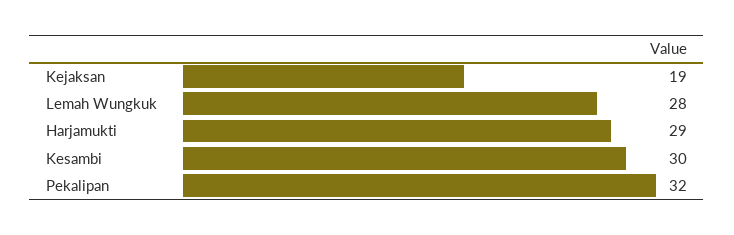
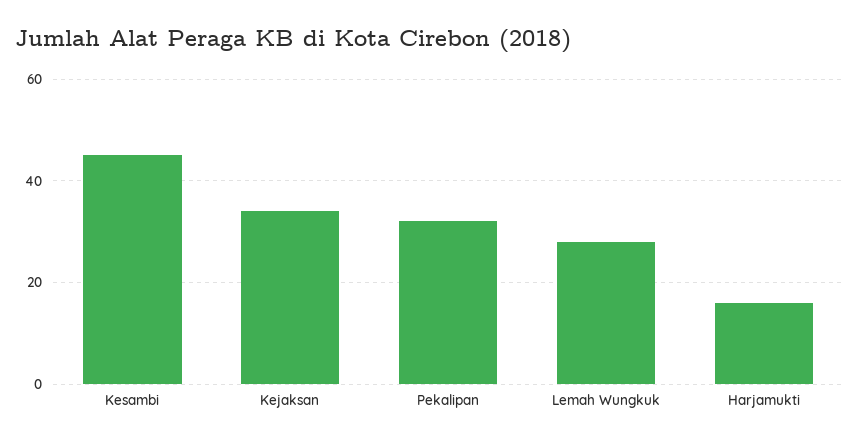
Kejaksan: 19 -> 35
Harjamukti: 29 -> 15
Kesambi: 30 -> 45

